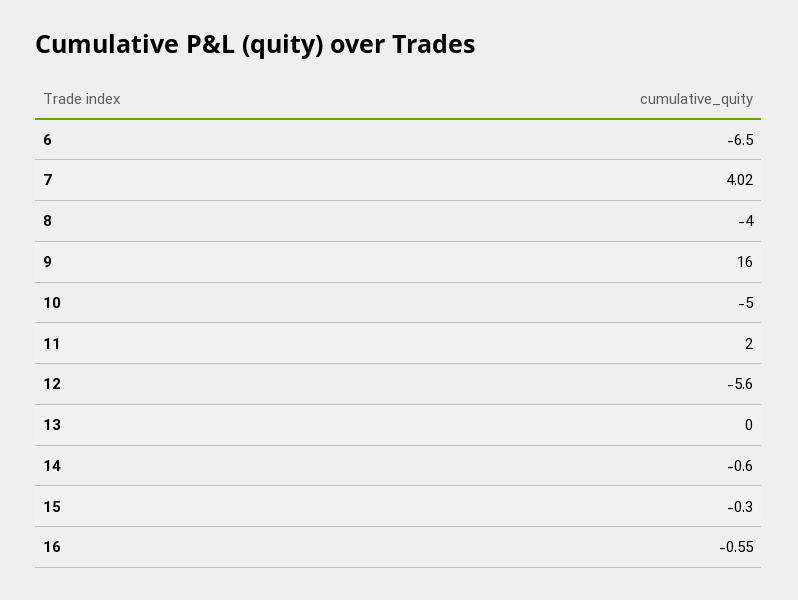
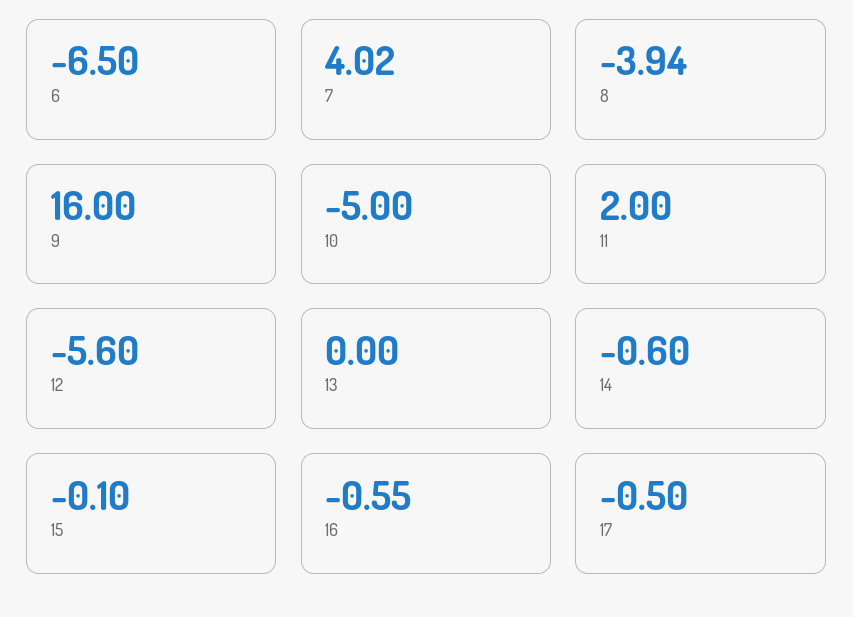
8: -4 -> -3.94
15: -0.3 -> -0.1
17: none -> -0.5

